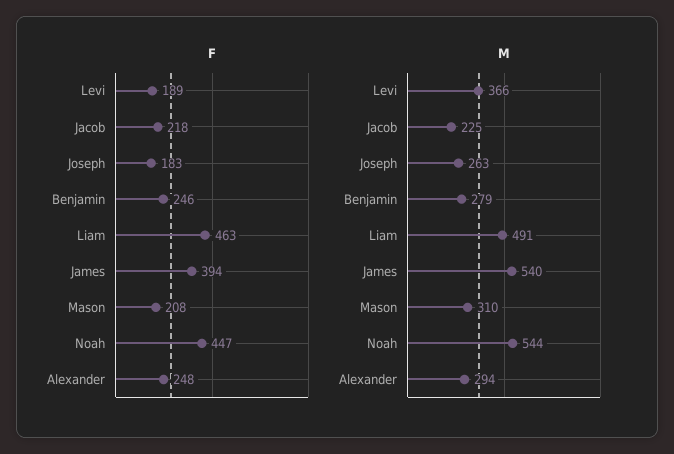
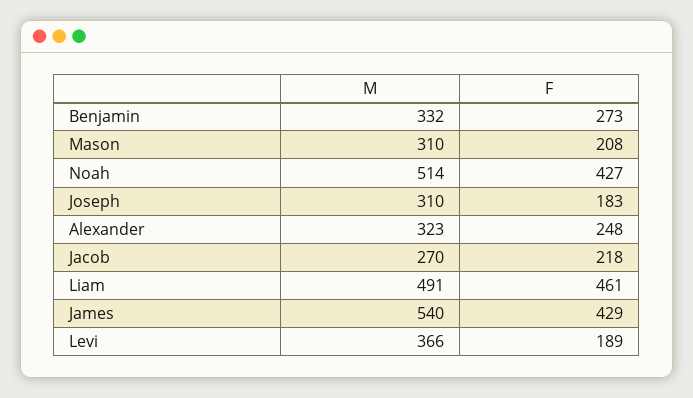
F, Benjamin: 246 -> 273
F, Liam: 463 -> 461
F, James: 394 -> 429
F, Noah: 447 -> 427
M, Jacob: 225 -> 270
M, Joseph: 263 -> 310
M, Benjamin: 279 -> 332
M, Noah: 544 -> 514
M, Alexander: 294 -> 323

